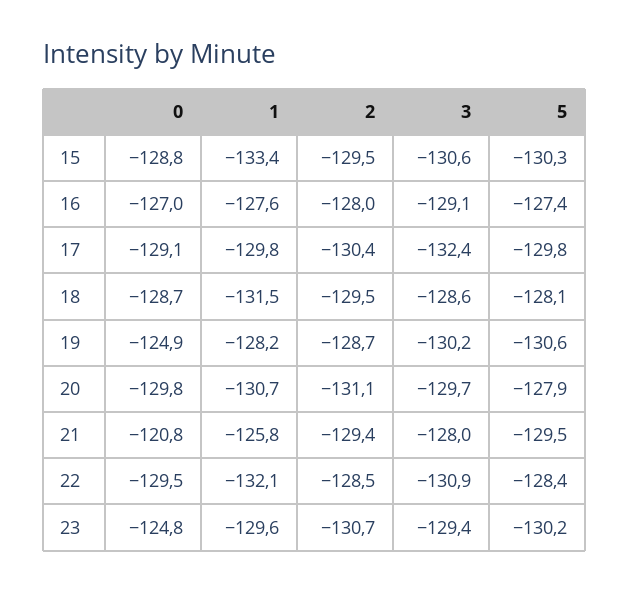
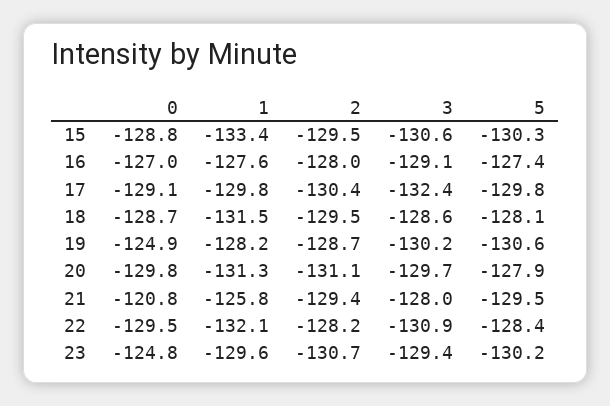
1, 20: -130.7 -> -131.3
2, 22: -128.5 -> -128.2

